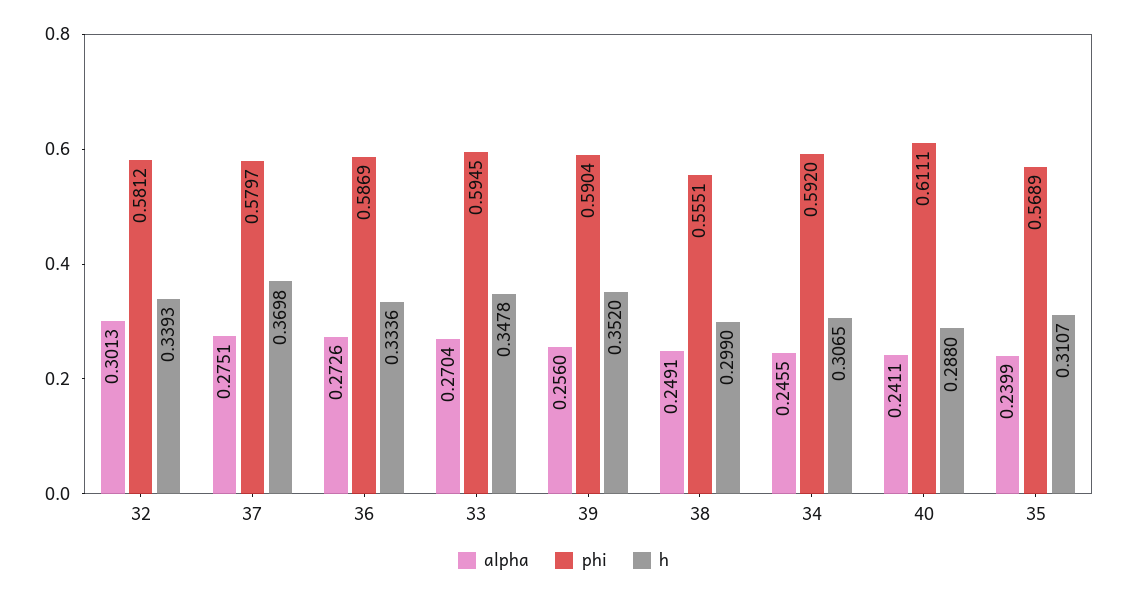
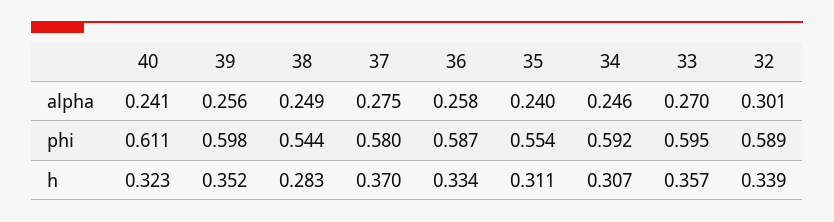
phi, 32: 0.5812 -> 0.589
alpha, 36: 0.2726 -> 0.258
h, 33: 0.3478 -> 0.357
phi, 39: 0.5904 -> 0.598
phi, 38: 0.5551 -> 0.544
h, 38: 0.299 -> 0.283
h, 40: 0.288 -> 0.323
phi, 35: 0.5689 -> 0.554

